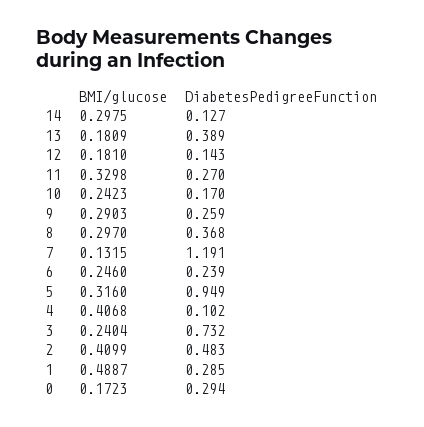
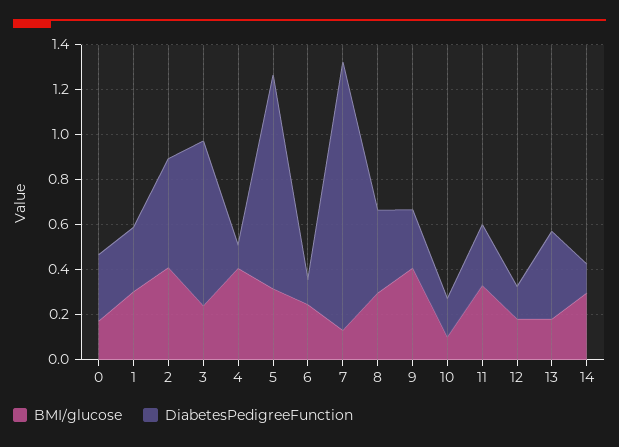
BMI/glucose, 10: 0.2423 -> 0.1
BMI/glucose, 9: 0.2903 -> 0.4
DiabetesPedigreeFunction, 6: 0.239 -> 0.1
BMI/glucose, 1: 0.4887 -> 0.3

